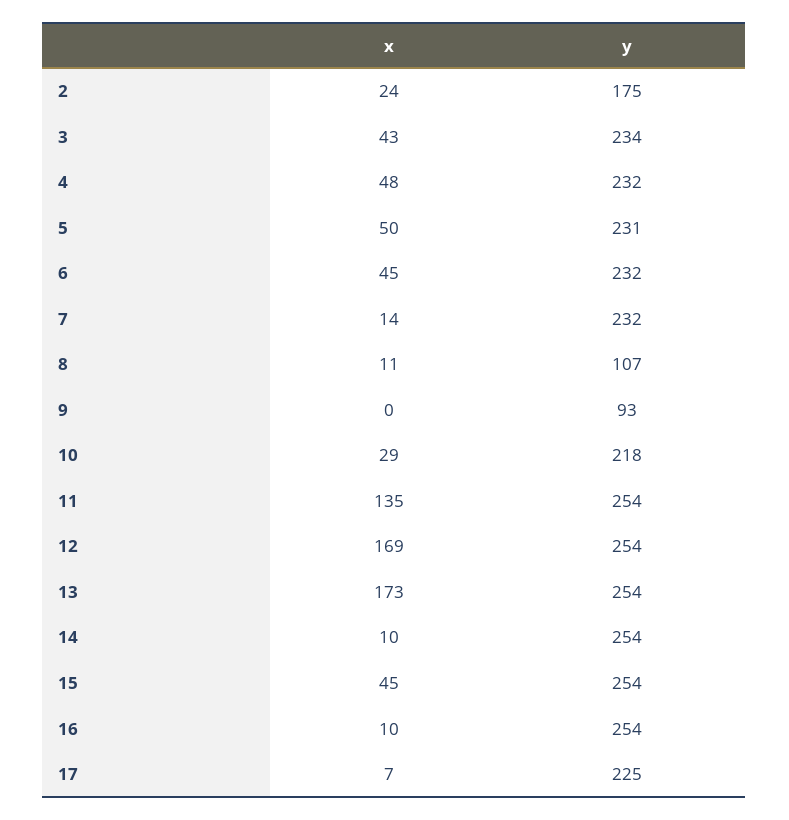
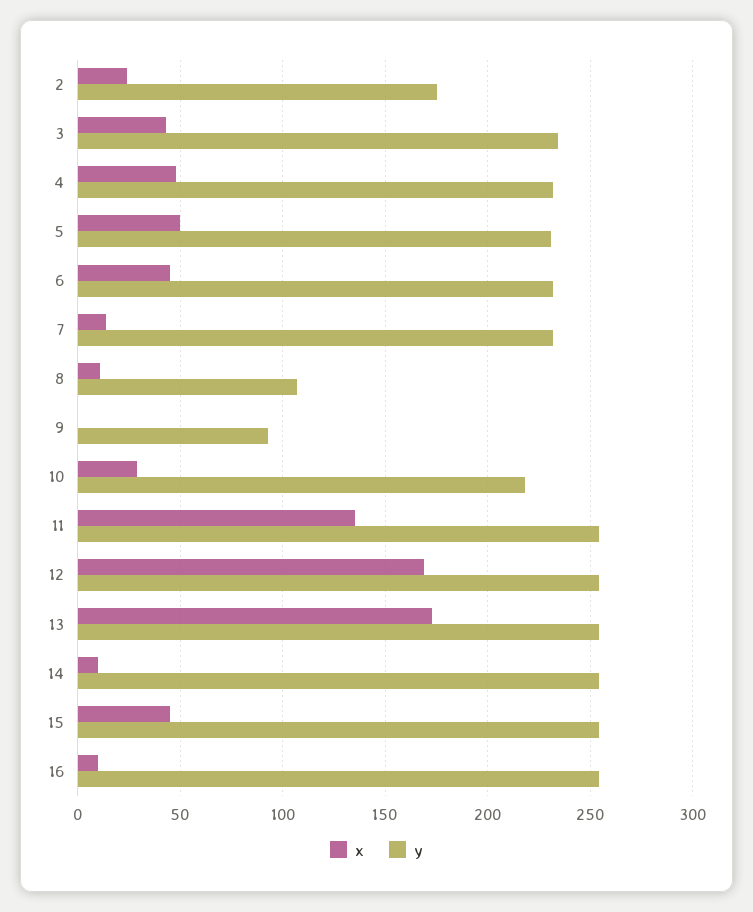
x, 17: 7 -> none
y, 17: 225 -> none

